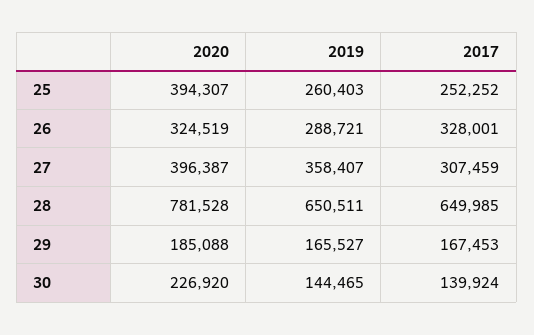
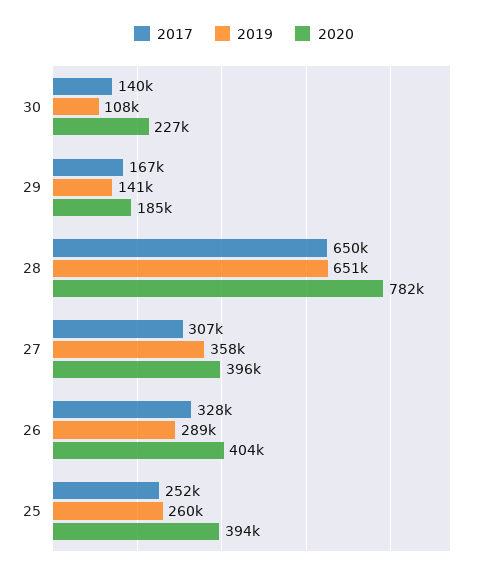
2020, 26: 324519 -> 404000
2019, 29: 165527 -> 141000
2019, 30: 144465 -> 108000

